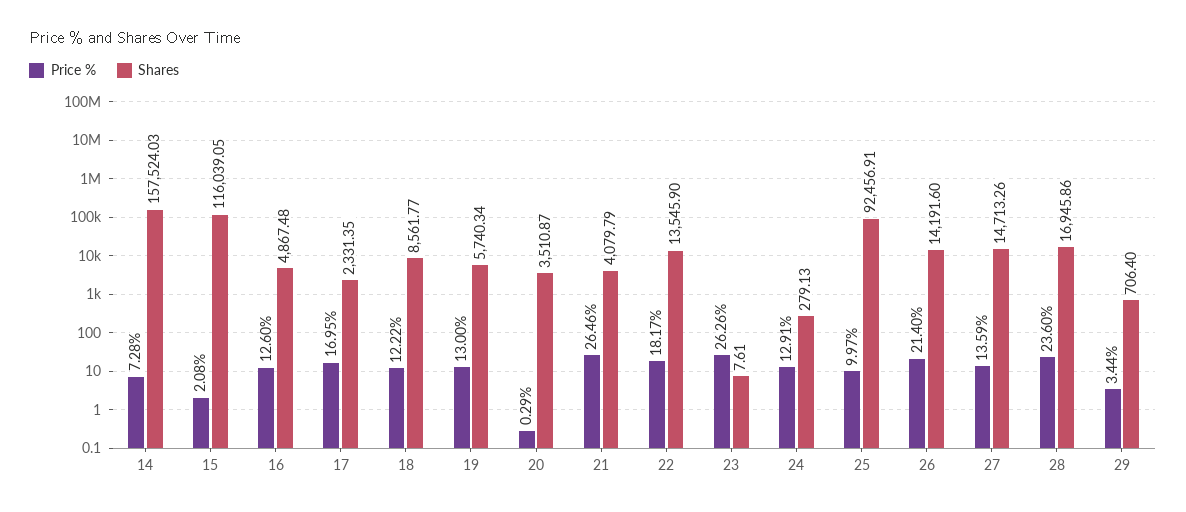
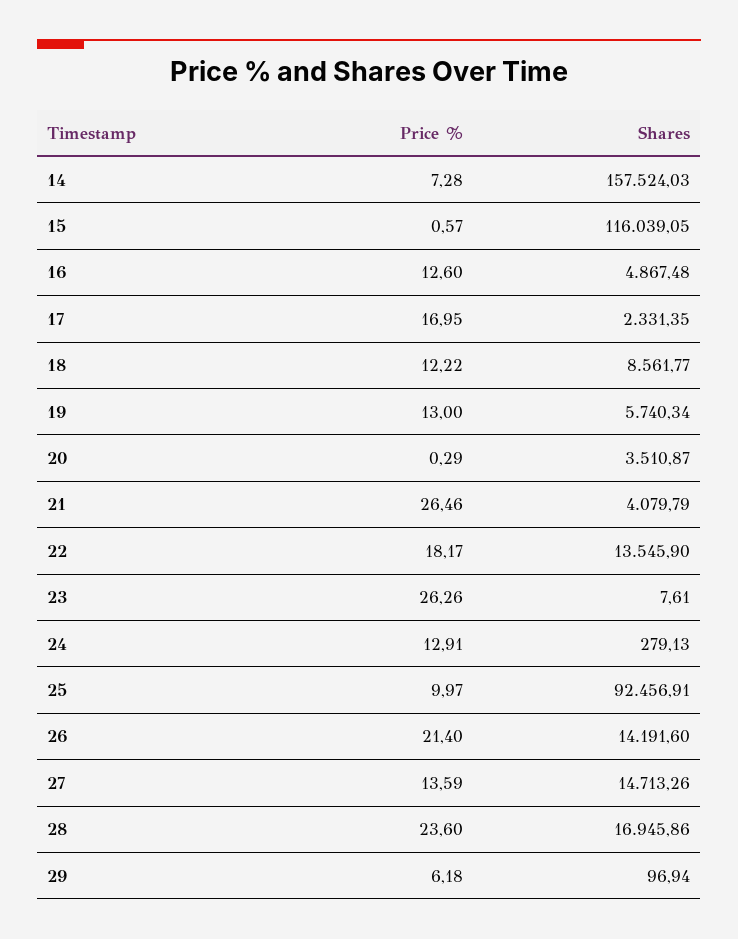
Price %, 15: 2.08 -> 0.57
Price %, 29: 3.44 -> 6.18
Shares, 29: 706.4 -> 96.94

